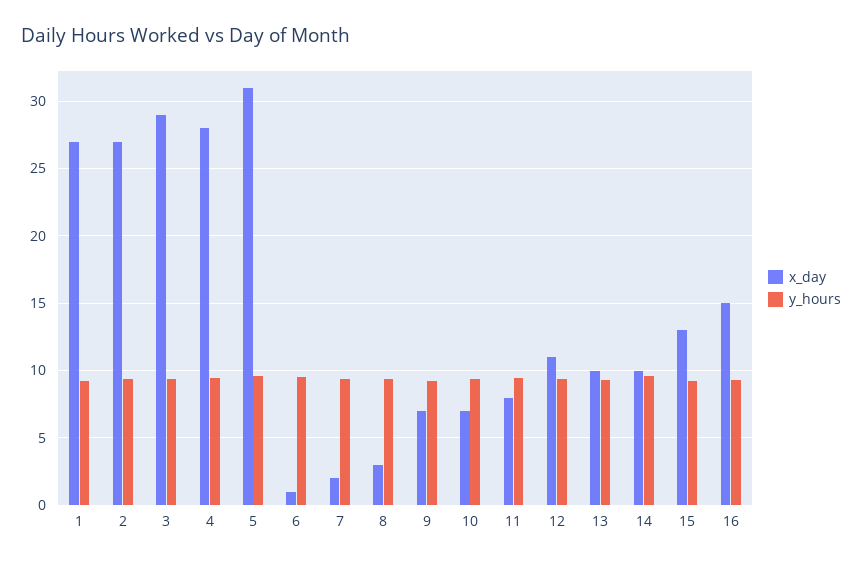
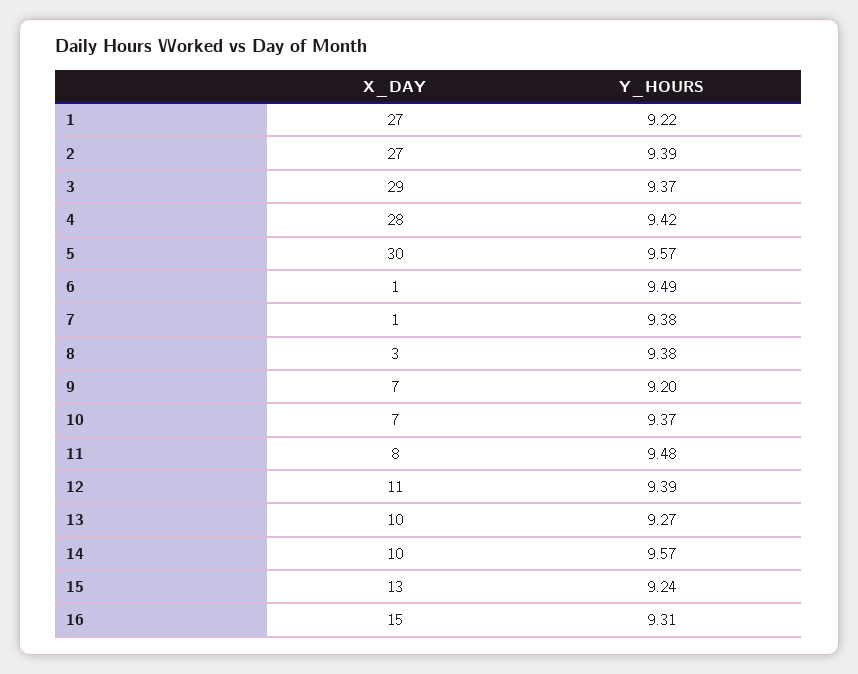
x_day, 5: 31 -> 30
x_day, 7: 2 -> 1

